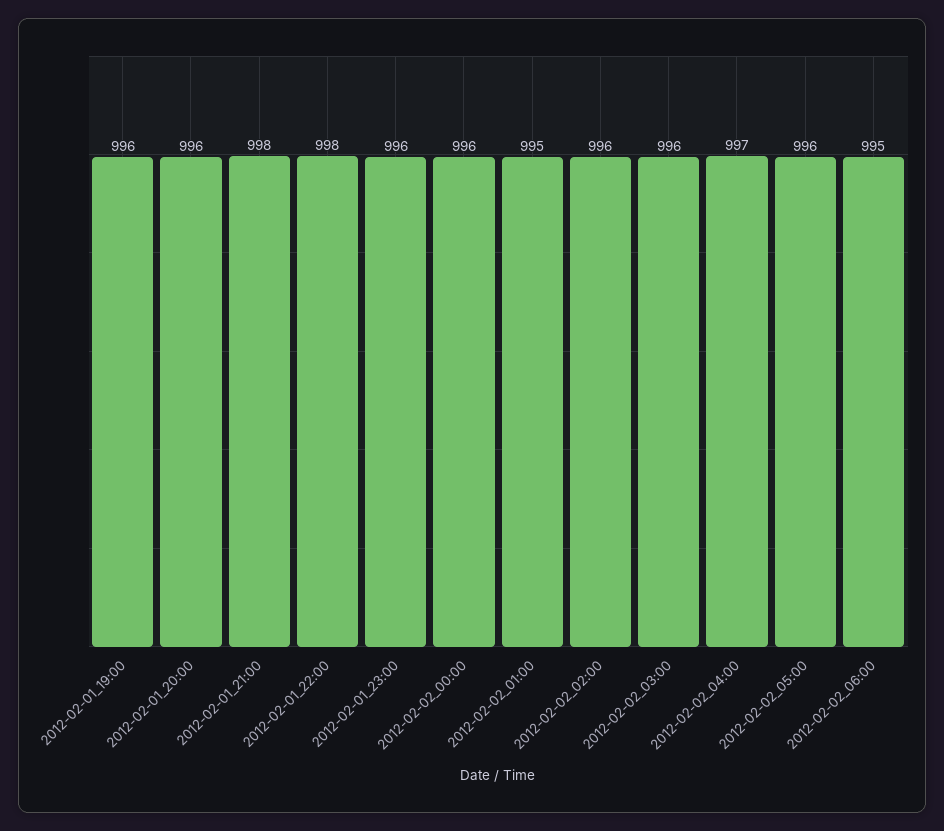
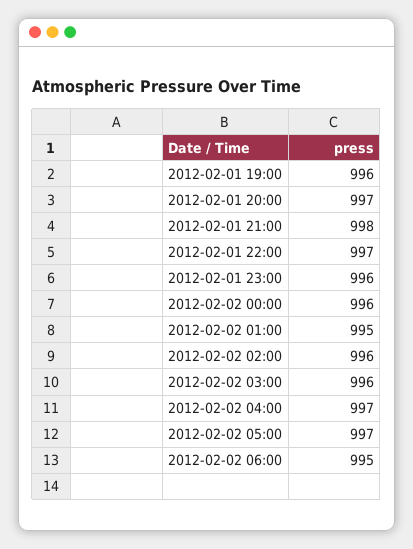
2012-02-01_20:00: 996 -> 997
2012-02-01_22:00: 998 -> 997
2012-02-02_05:00: 996 -> 997

